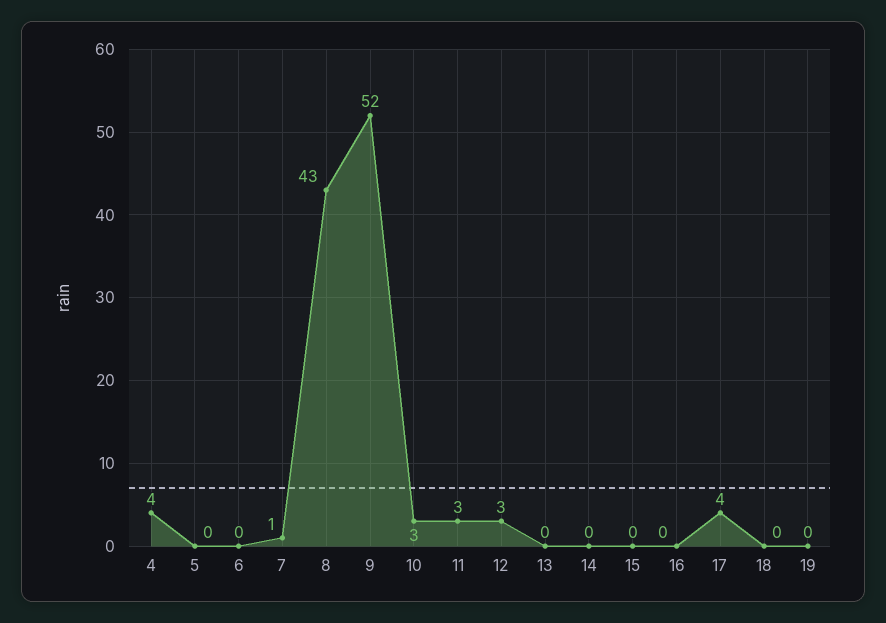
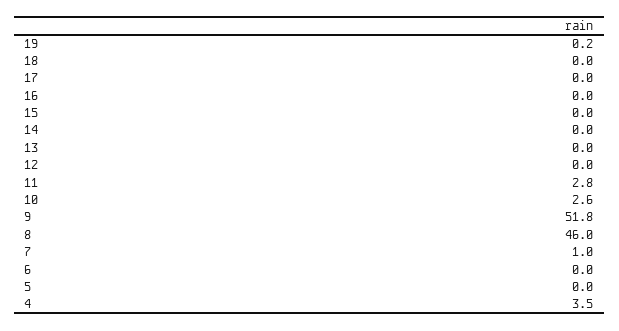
8: 43 -> 46
12: 3 -> 0
17: 4 -> 0

